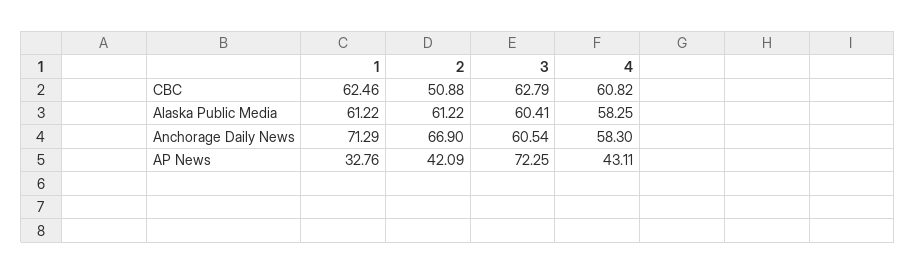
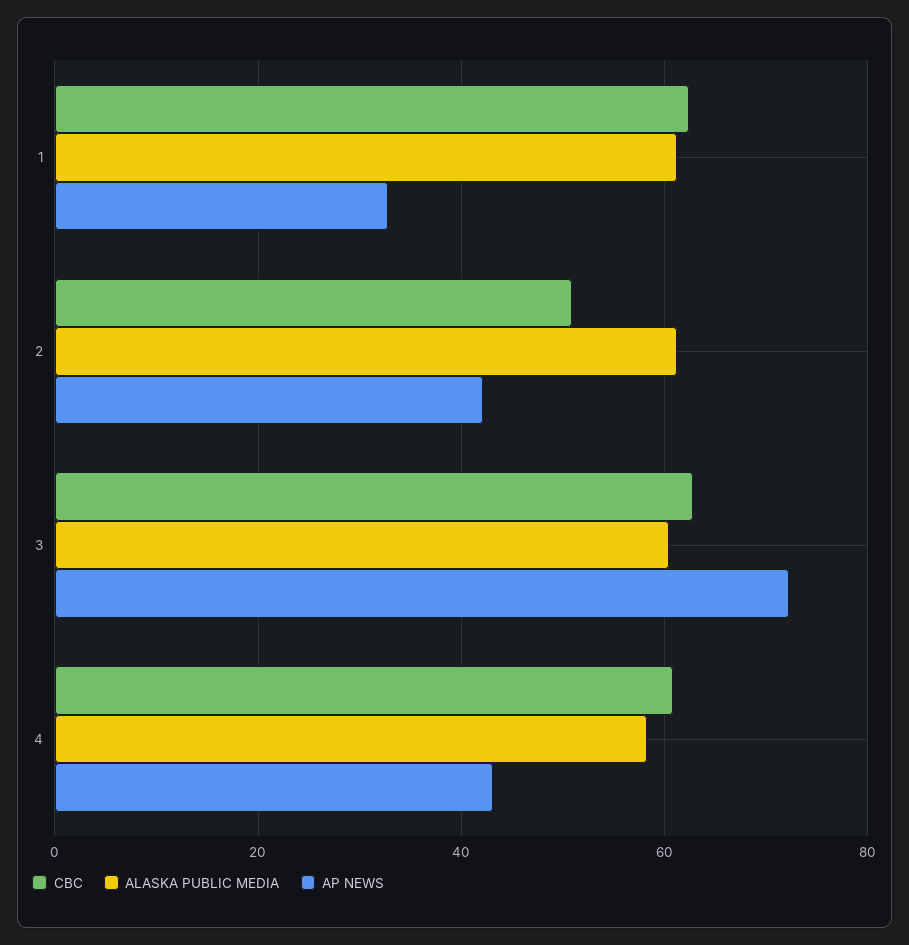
Anchorage Daily News, 1: 71.29 -> none
Anchorage Daily News, 2: 66.9 -> none
Anchorage Daily News, 3: 60.54 -> none
Anchorage Daily News, 4: 58.3 -> none

